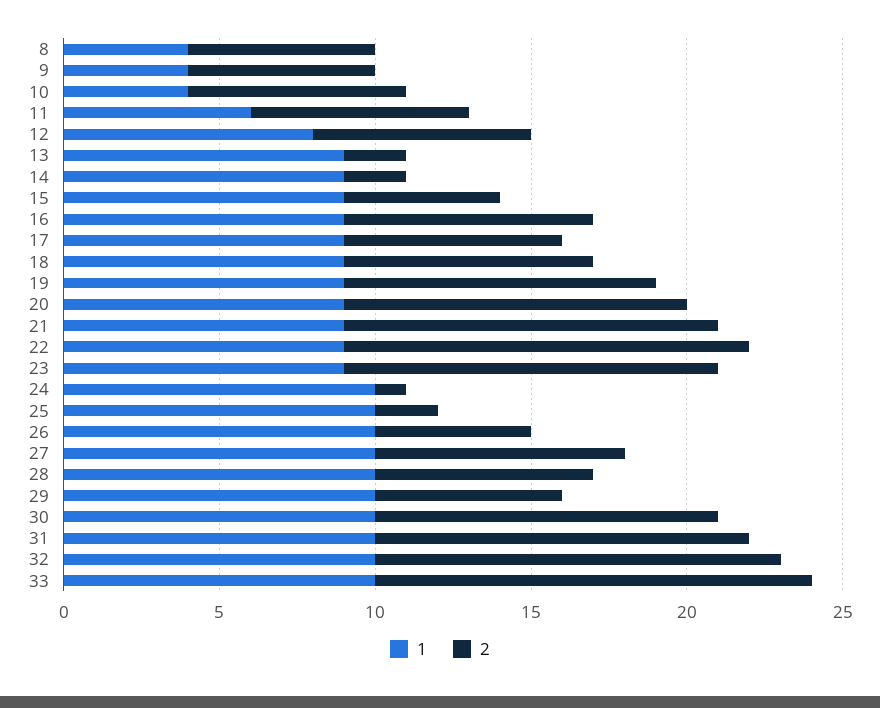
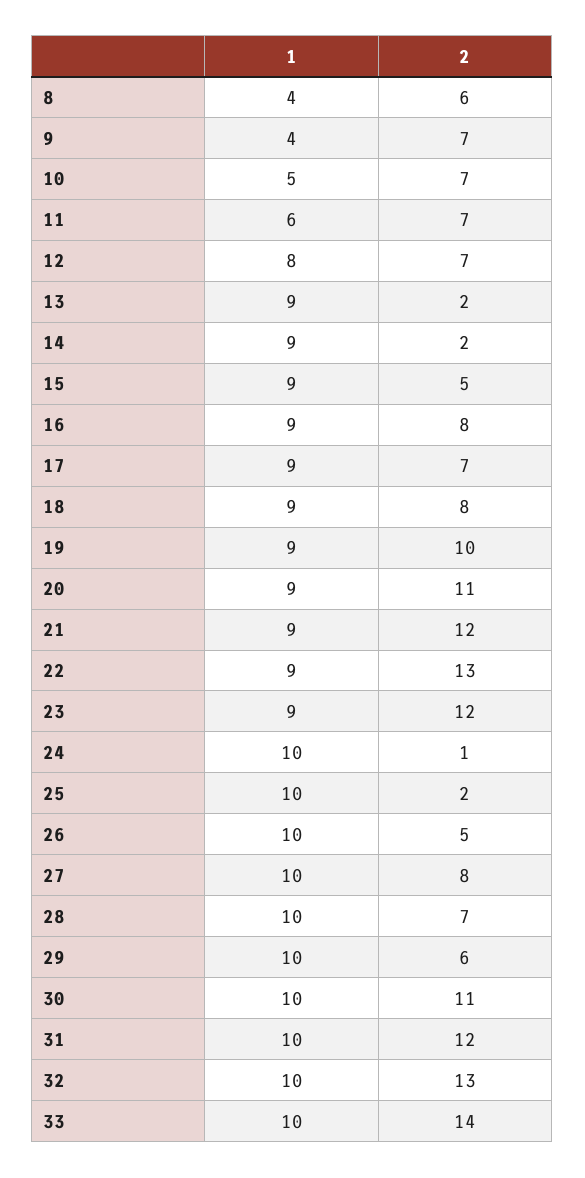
2, 9: 6 -> 7
1, 10: 4 -> 5

